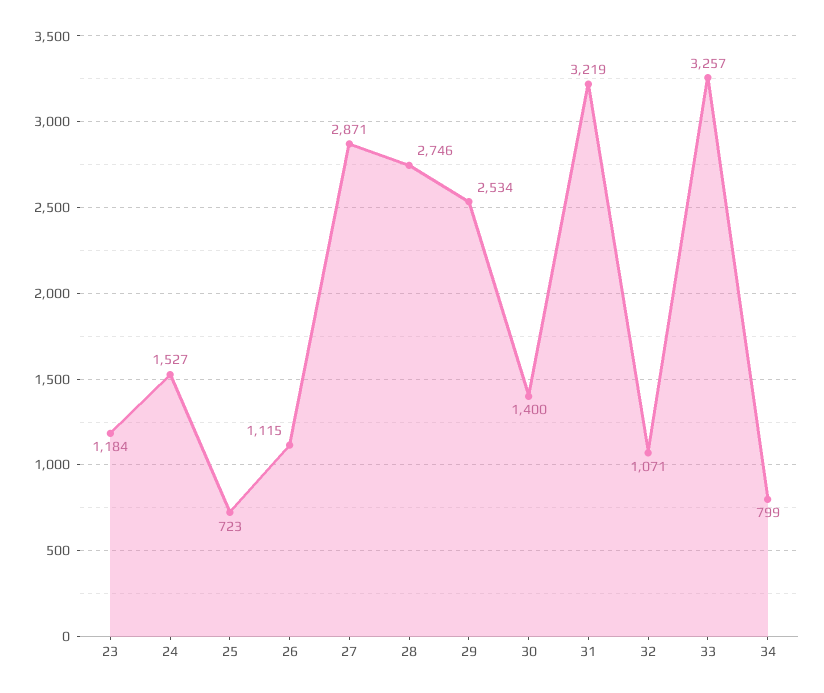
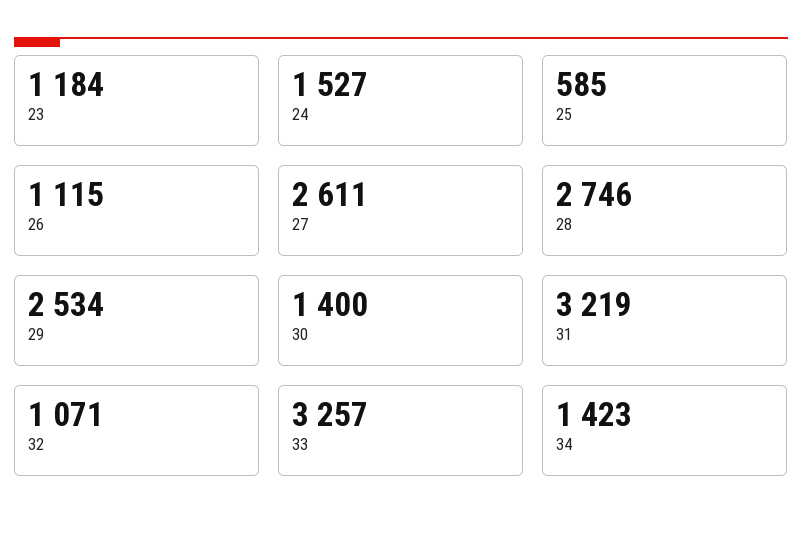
25: 723 -> 585
27: 2871 -> 2611
34: 799 -> 1423

